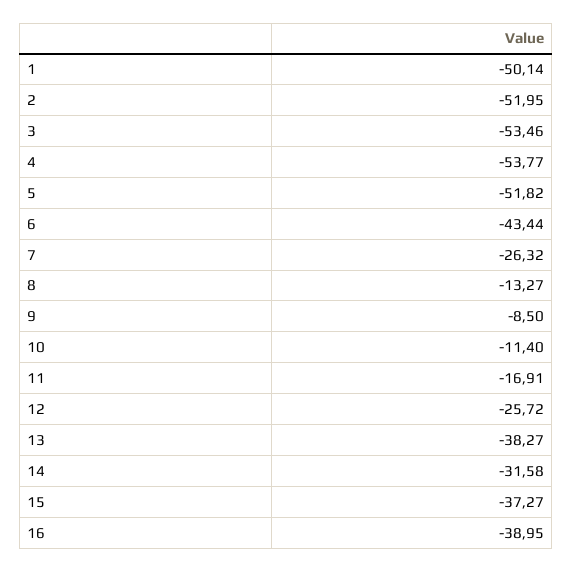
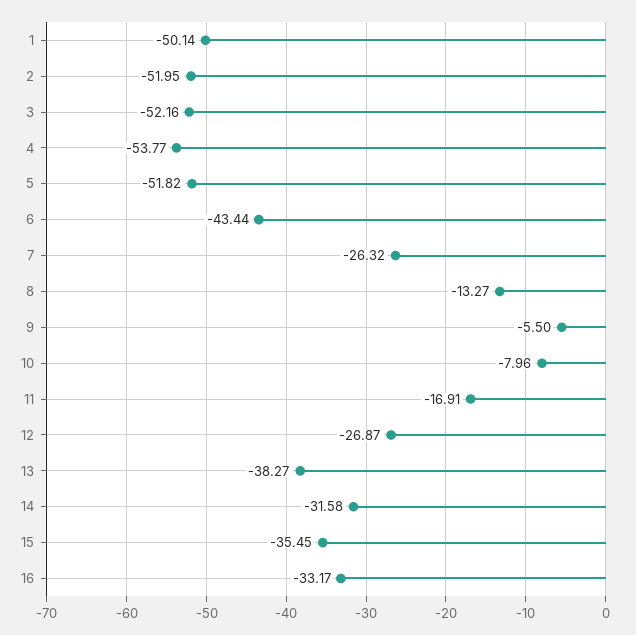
3: -53.46 -> -52.16
9: -8.5 -> -5.5
10: -11.4 -> -7.96
12: -25.72 -> -26.87
15: -37.27 -> -35.45
16: -38.95 -> -33.17

